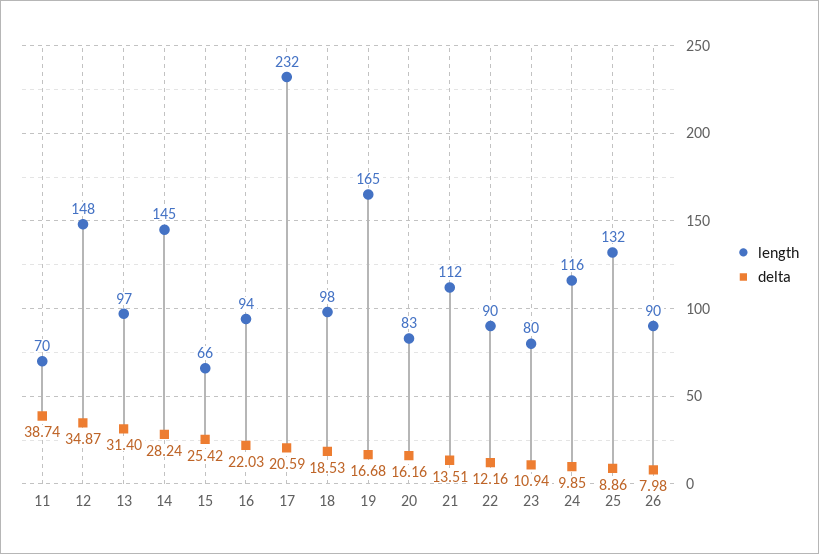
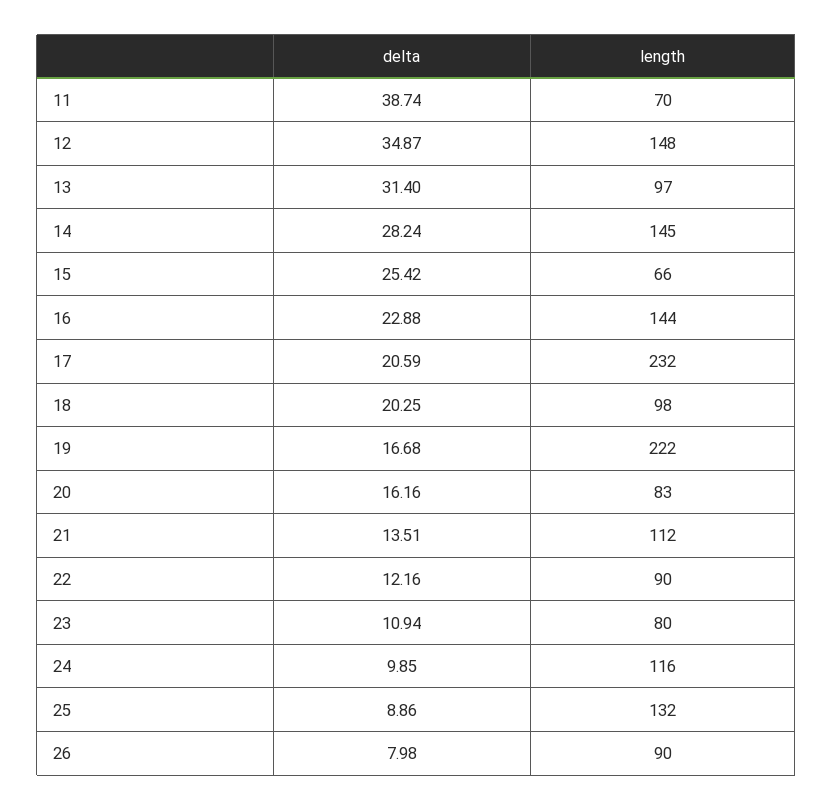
length, 16: 94 -> 144
delta, 16: 22.03 -> 22.88
delta, 18: 18.53 -> 20.25
length, 19: 165 -> 222

